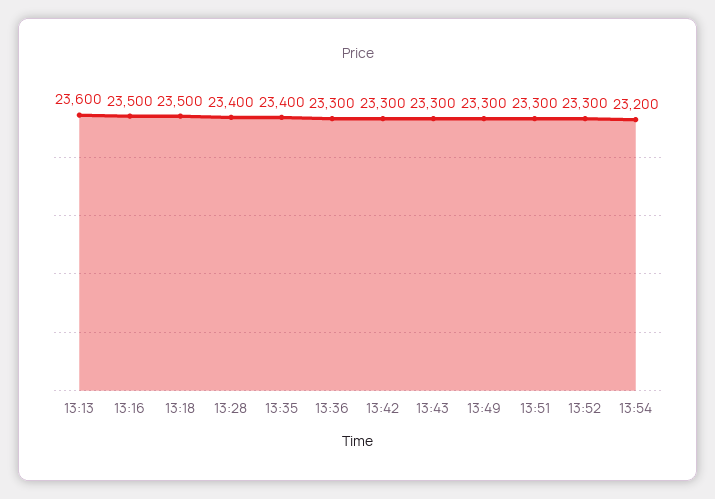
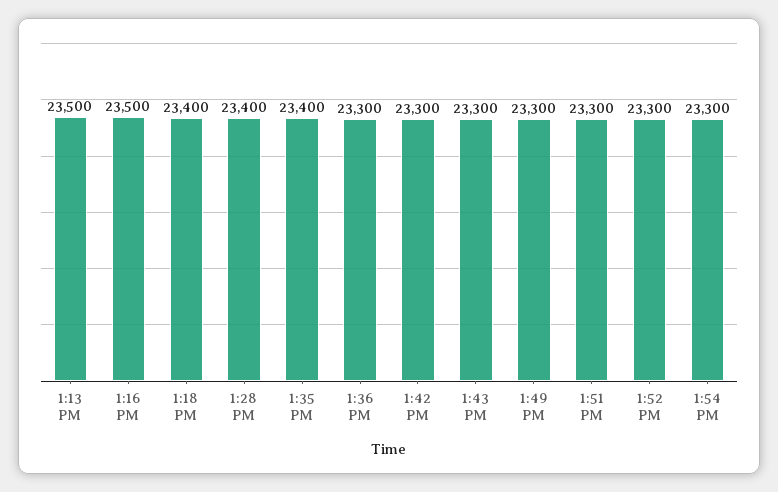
13:13: 23600 -> 23500
13:18: 23500 -> 23400
13:54: 23200 -> 23300

